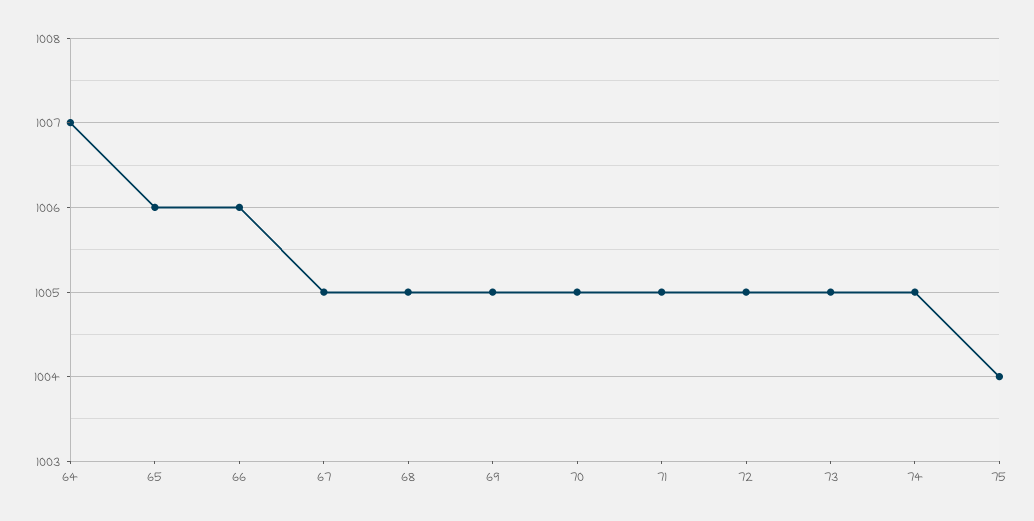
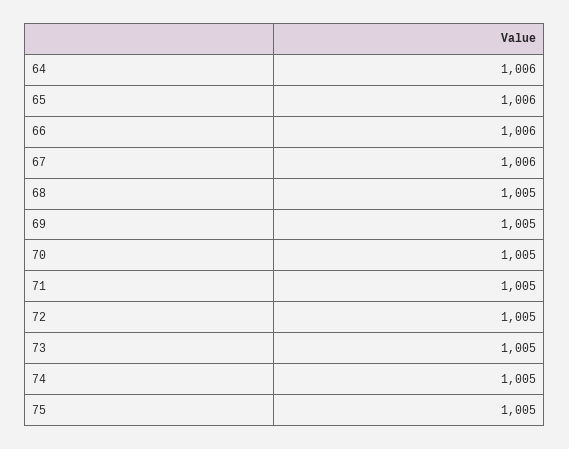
64: 1007 -> 1006
67: 1005 -> 1006
75: 1004 -> 1005

